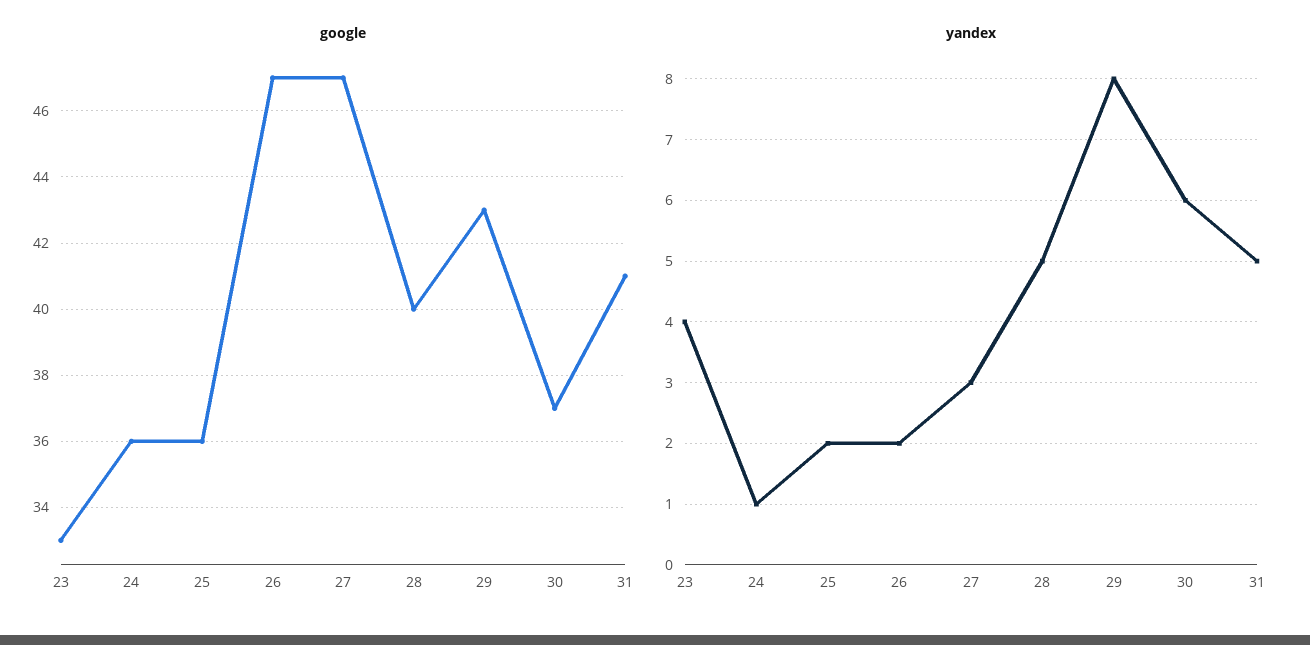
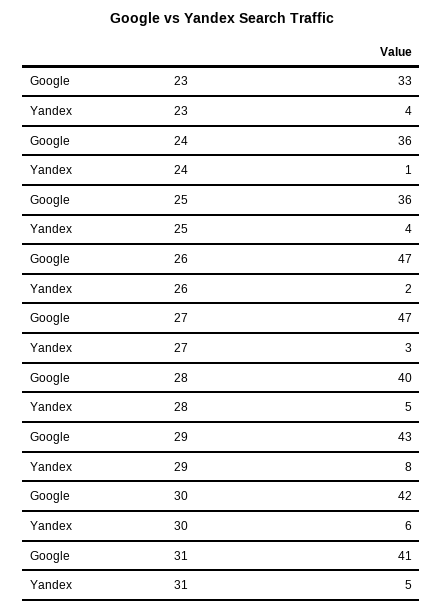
google, 30: 37 -> 42
yandex, 25: 2 -> 4

